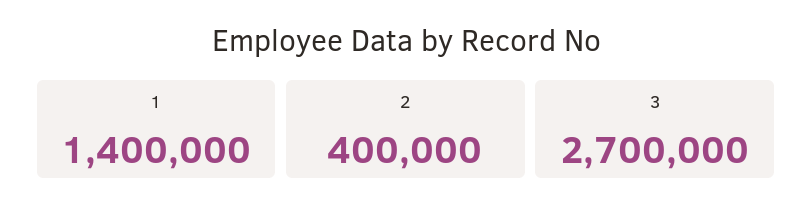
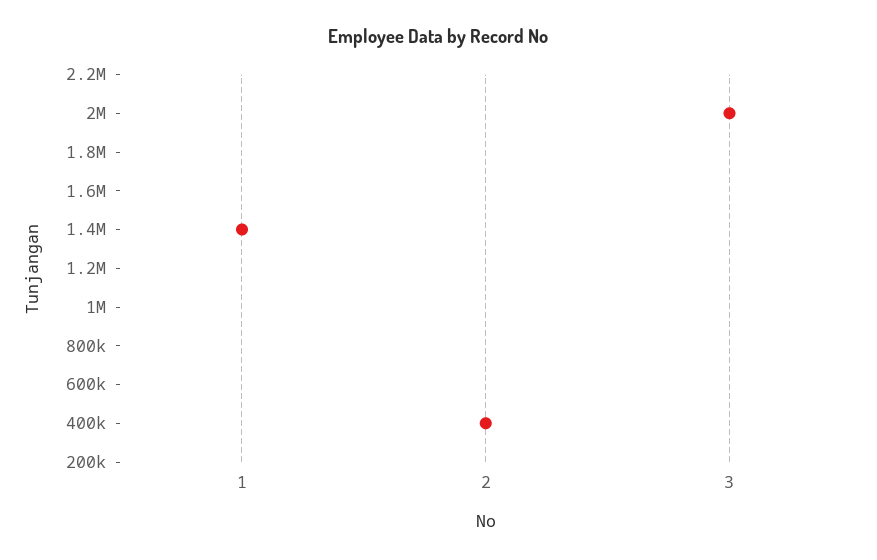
3: 2700000 -> 2000000

